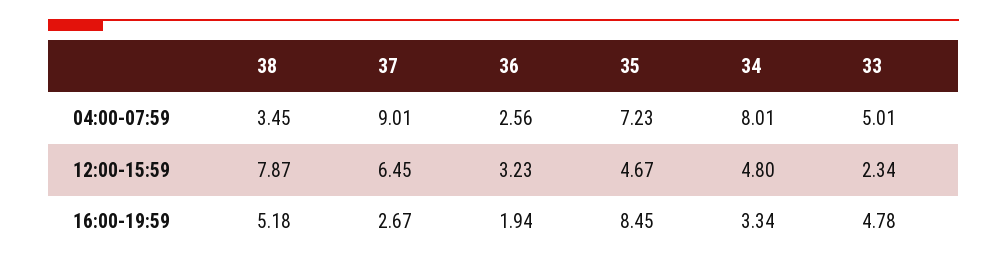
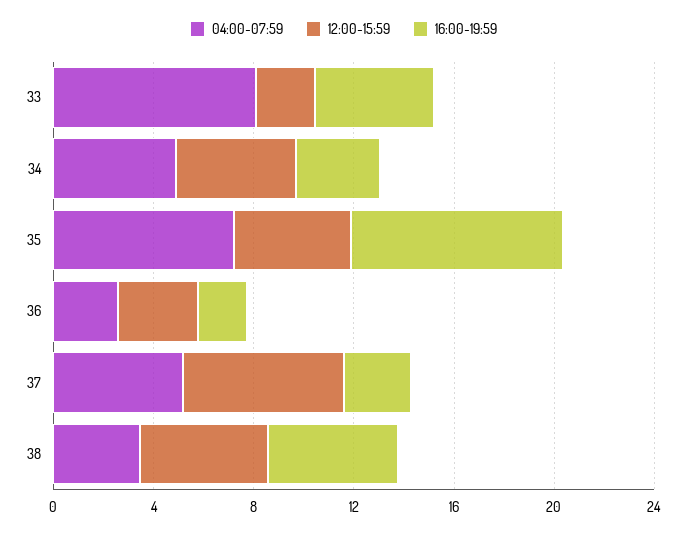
04:00-07:59, 37: 9.01 -> 5
04:00-07:59, 34: 8.01 -> 5
04:00-07:59, 33: 5.01 -> 8
12:00-15:59, 38: 7.87 -> 5

